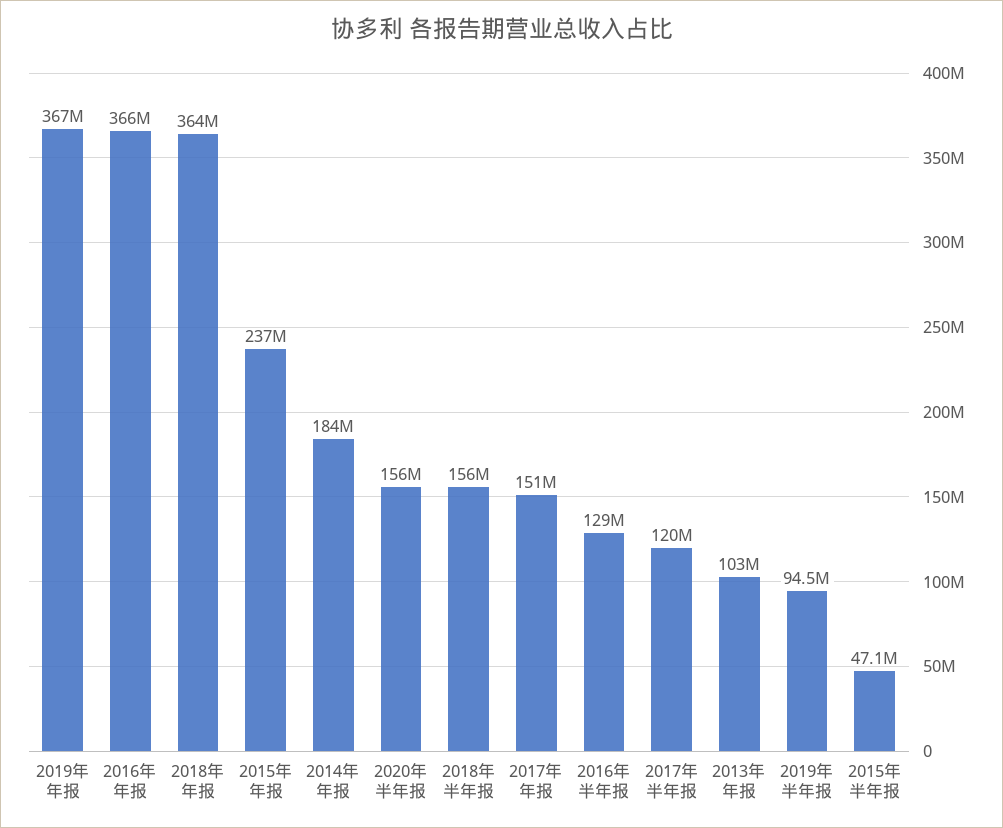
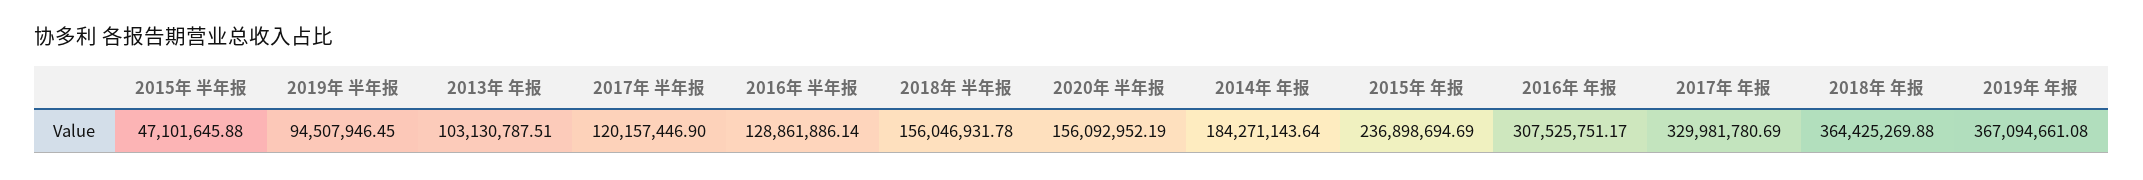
2016年 年报: 366000000 -> 307525751.17
2017年 年报: 151000000 -> 329981780.69

